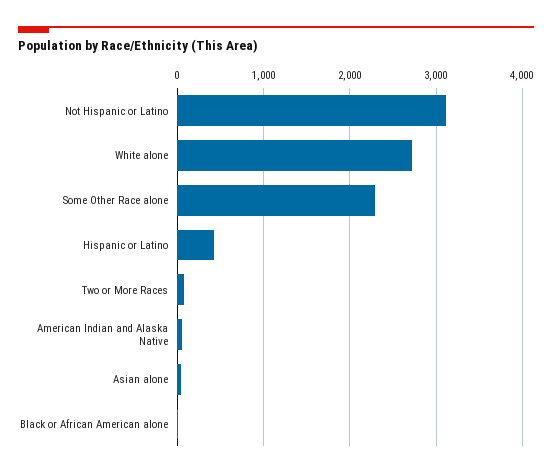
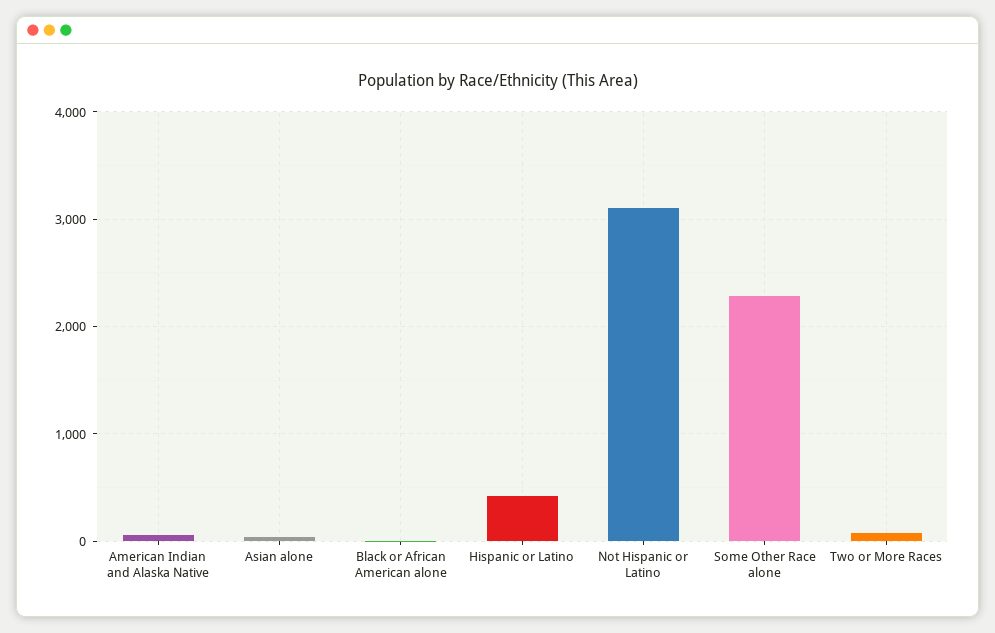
White alone: 2700 -> none

